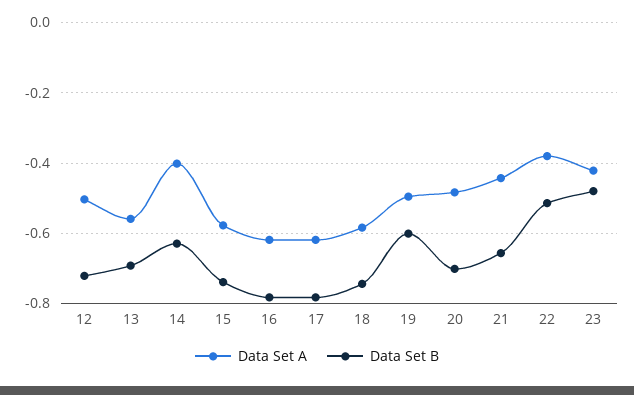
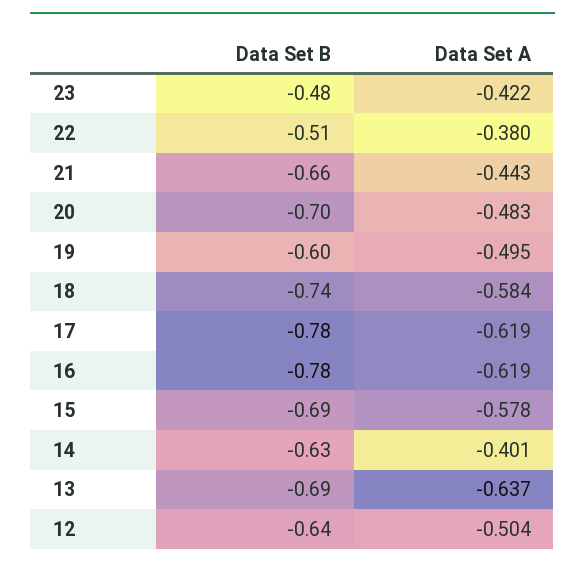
Data Set B, 12: -0.72 -> -0.64
Data Set A, 13: -0.56 -> -0.637
Data Set B, 15: -0.74 -> -0.69

